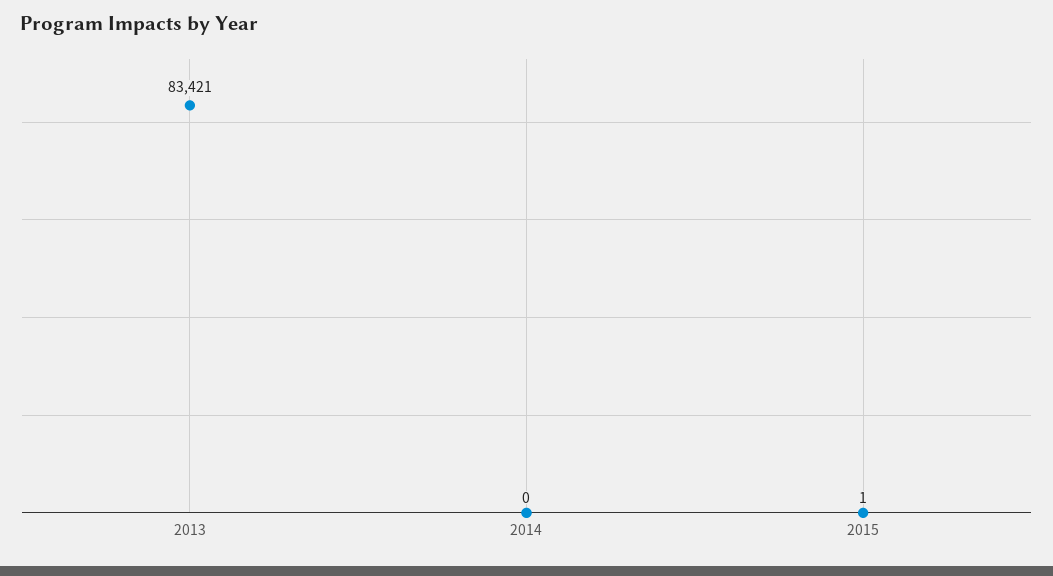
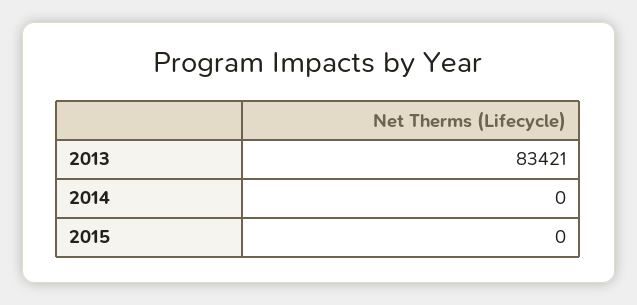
2015: 1 -> 0

